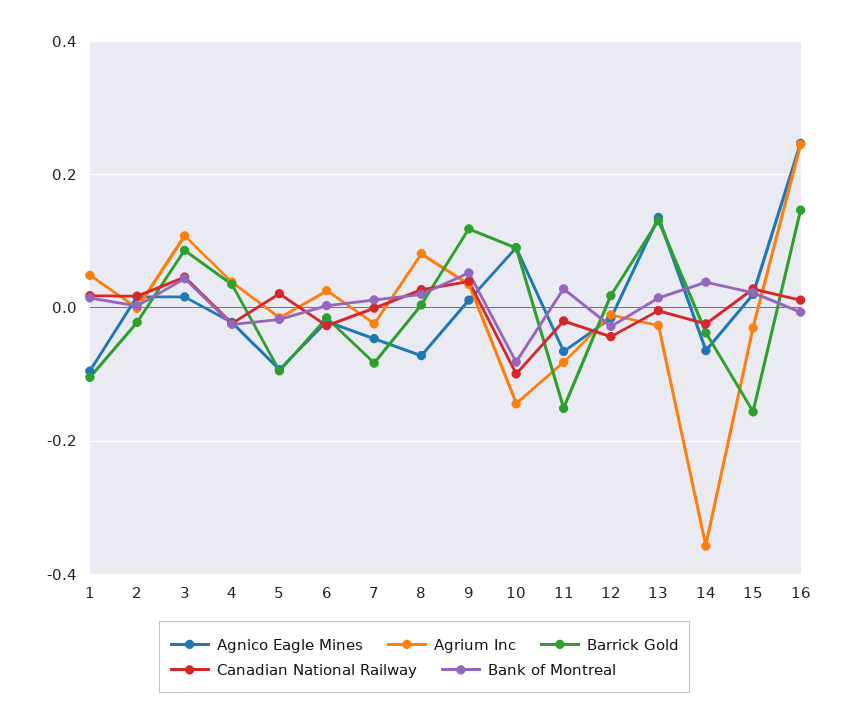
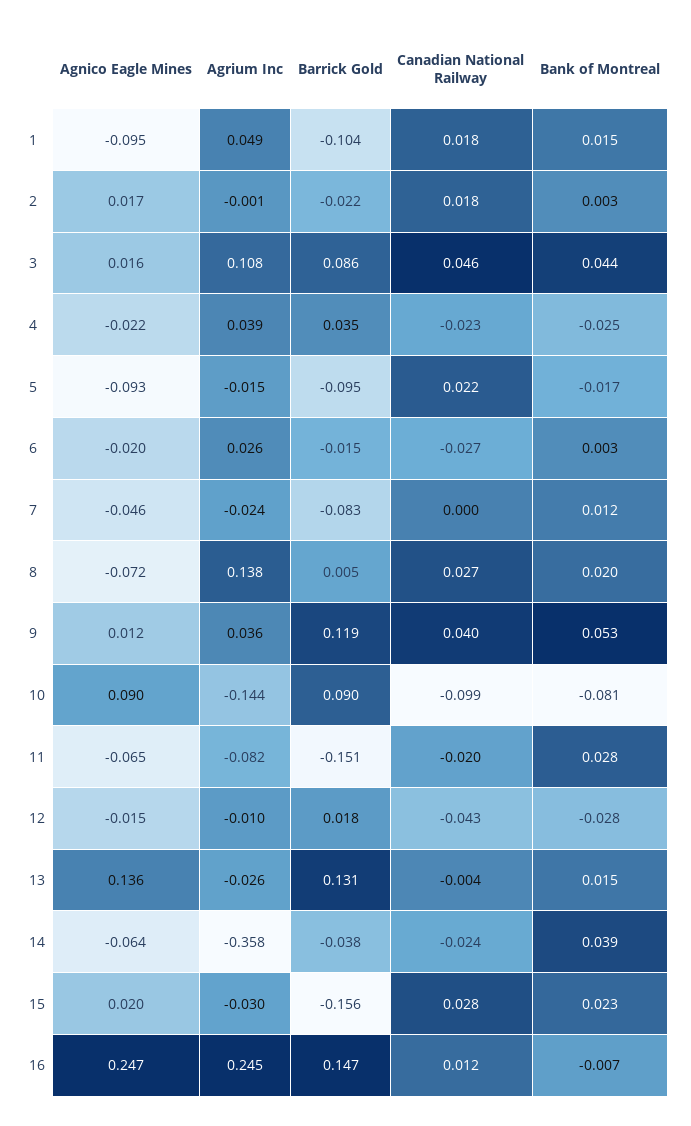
Agrium Inc, 8: 0.08 -> 0.138

